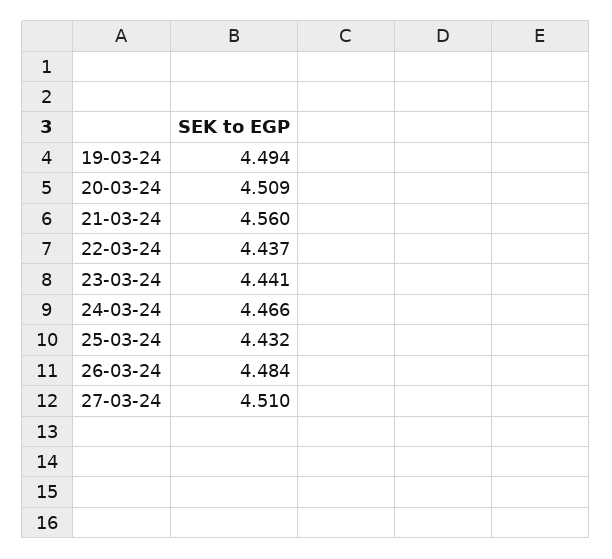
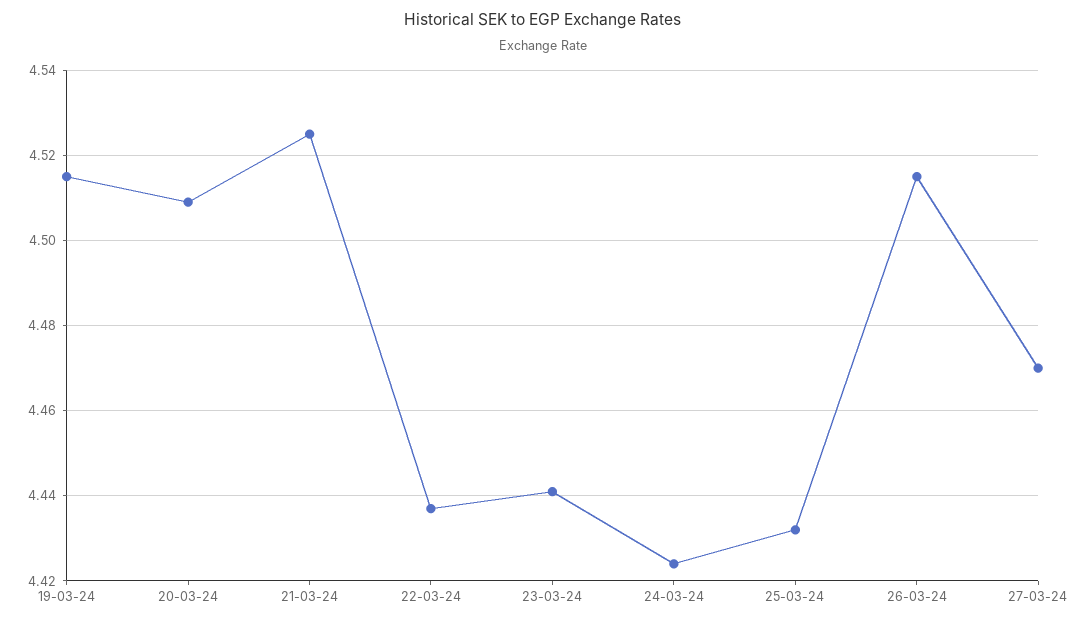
19-03-24: 4.494 -> 4.515
21-03-24: 4.56 -> 4.525
24-03-24: 4.466 -> 4.425
26-03-24: 4.484 -> 4.515
27-03-24: 4.51 -> 4.47

